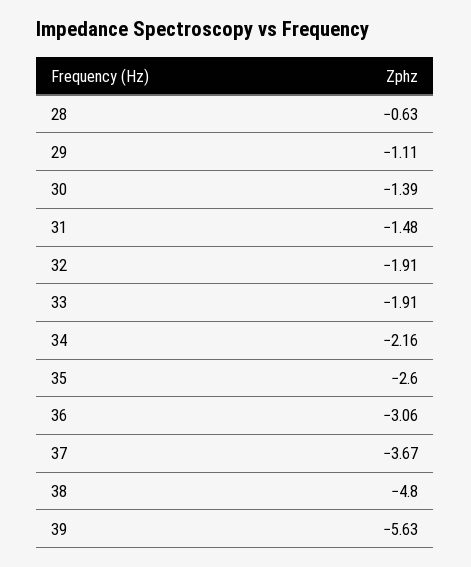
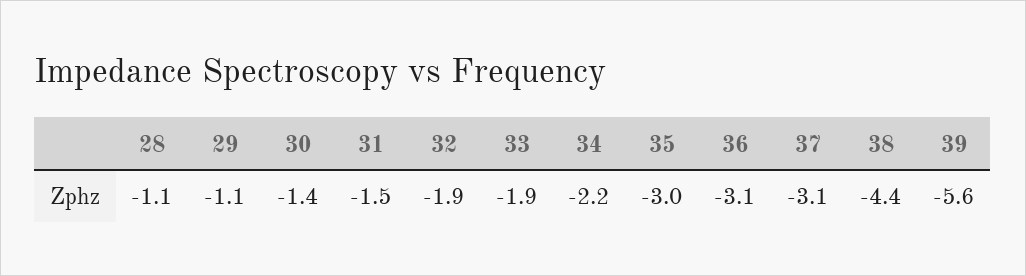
28: -0.63 -> -1.1
35: -2.6 -> -3
37: -3.67 -> -3.1
38: -4.8 -> -4.4

